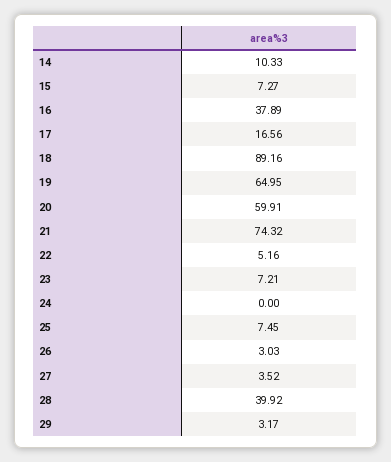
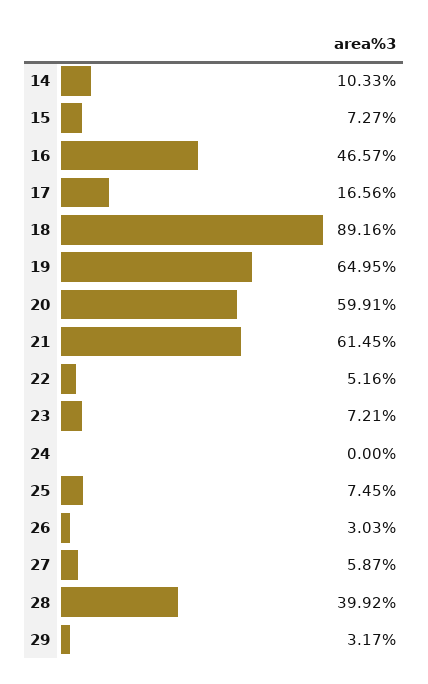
16: 37.89 -> 46.57
21: 74.32 -> 61.45
27: 3.52 -> 5.87

